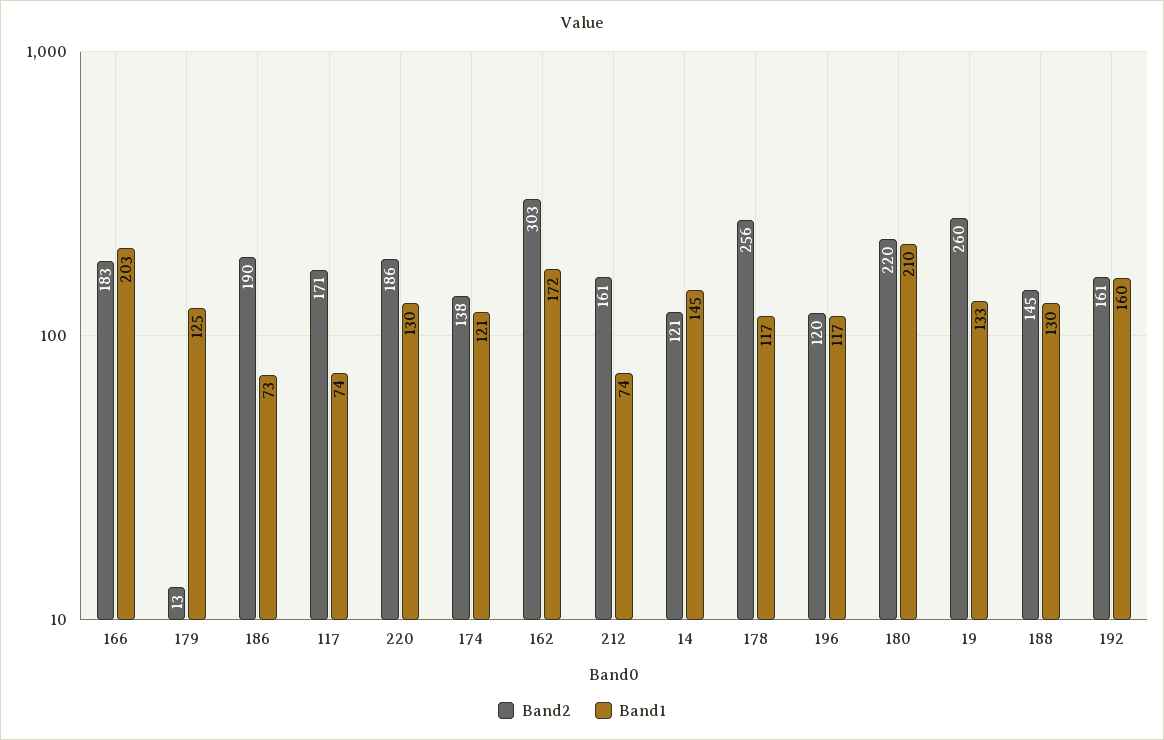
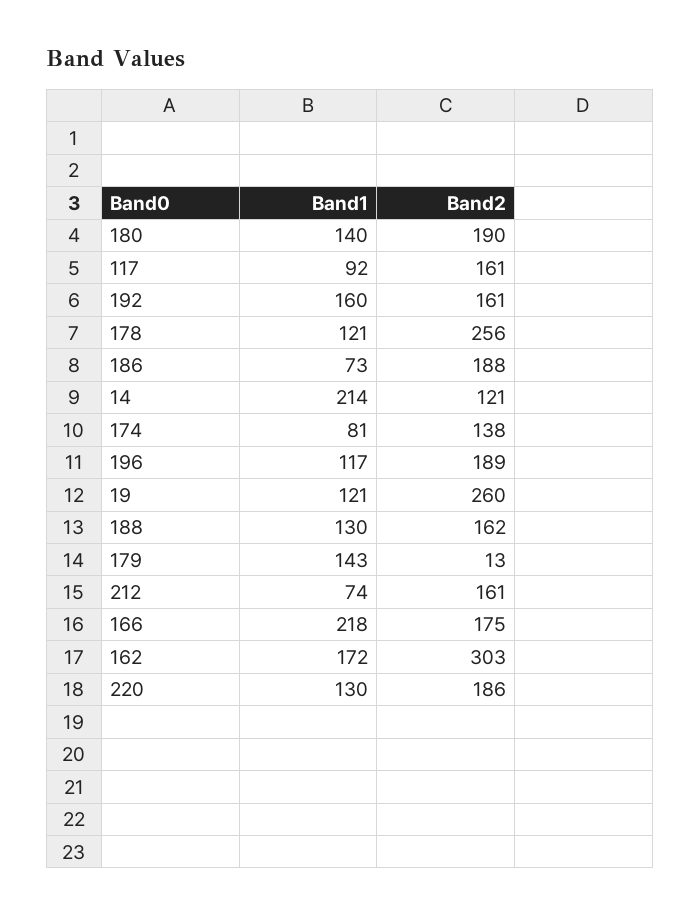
Band2, 166: 183 -> 175
Band1, 166: 203 -> 218
Band1, 179: 125 -> 143
Band2, 186: 190 -> 188
Band2, 117: 171 -> 161
Band1, 117: 74 -> 92
Band1, 174: 121 -> 81
Band1, 14: 145 -> 214
Band1, 178: 117 -> 121
Band2, 196: 120 -> 189
Band2, 180: 220 -> 190
Band1, 180: 210 -> 140
Band1, 19: 133 -> 121
Band2, 188: 145 -> 162

